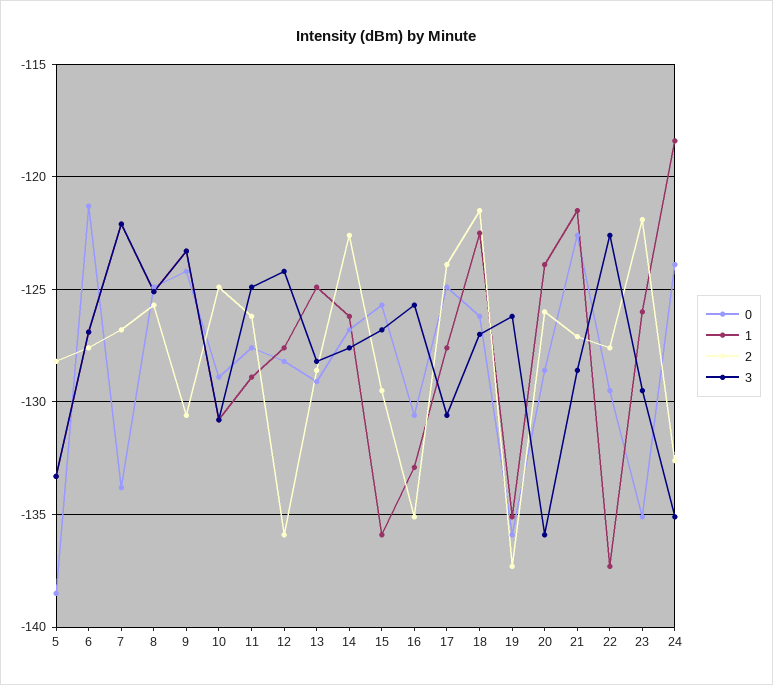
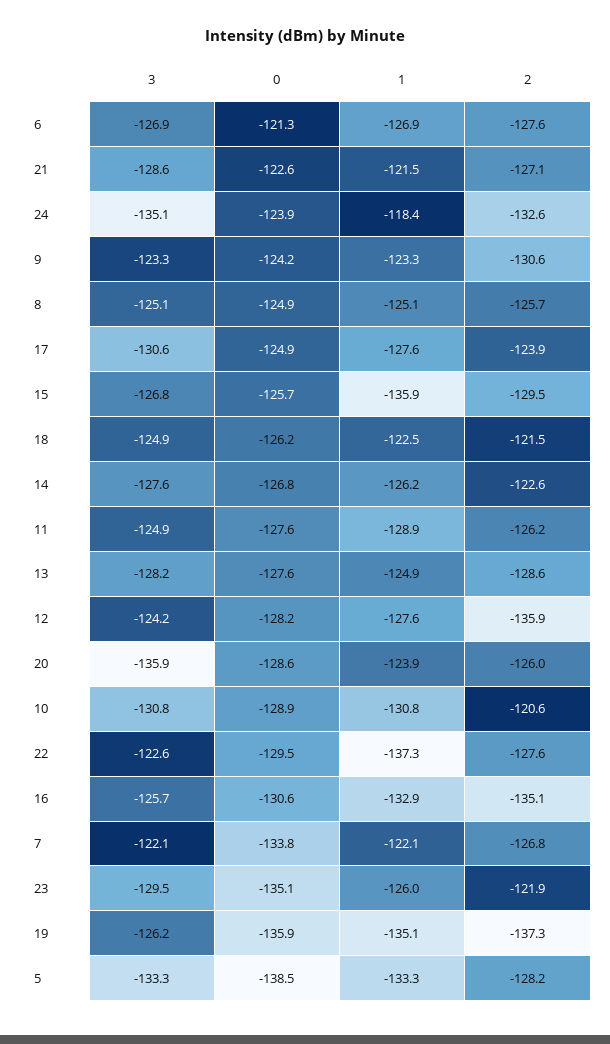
2, 10: -125 -> -120.6
0, 13: -129 -> -127.6
3, 18: -127 -> -124.9

